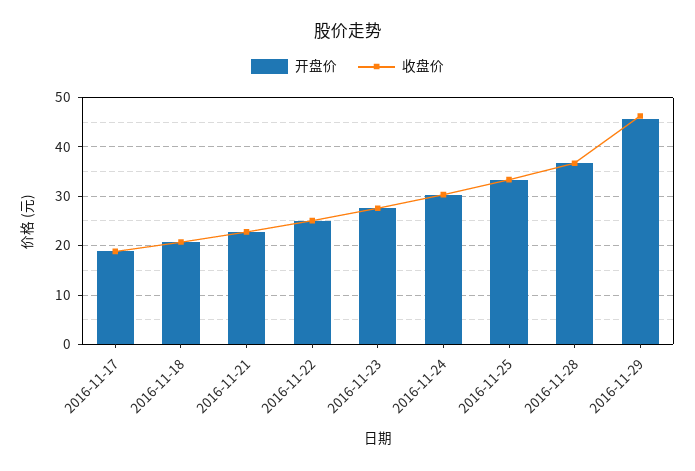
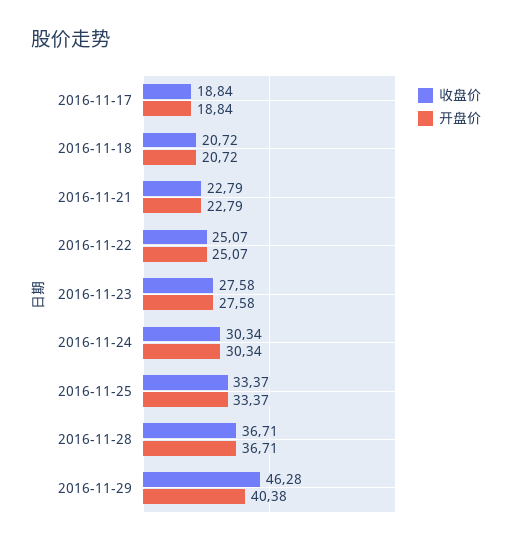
开盘价, 2016-11-29: 46 -> 40.38

